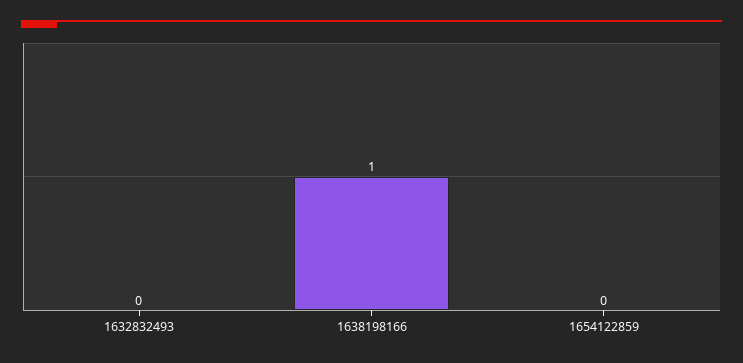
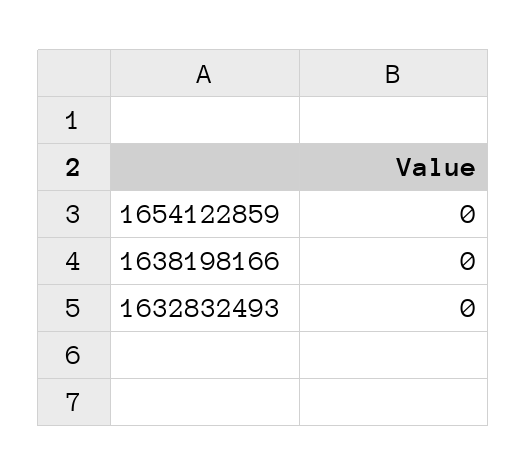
1638198166: 1 -> 0

